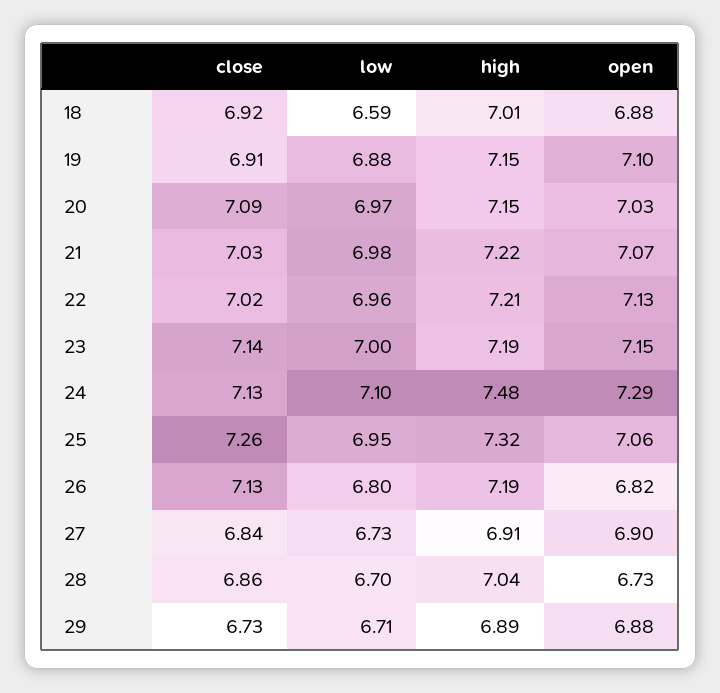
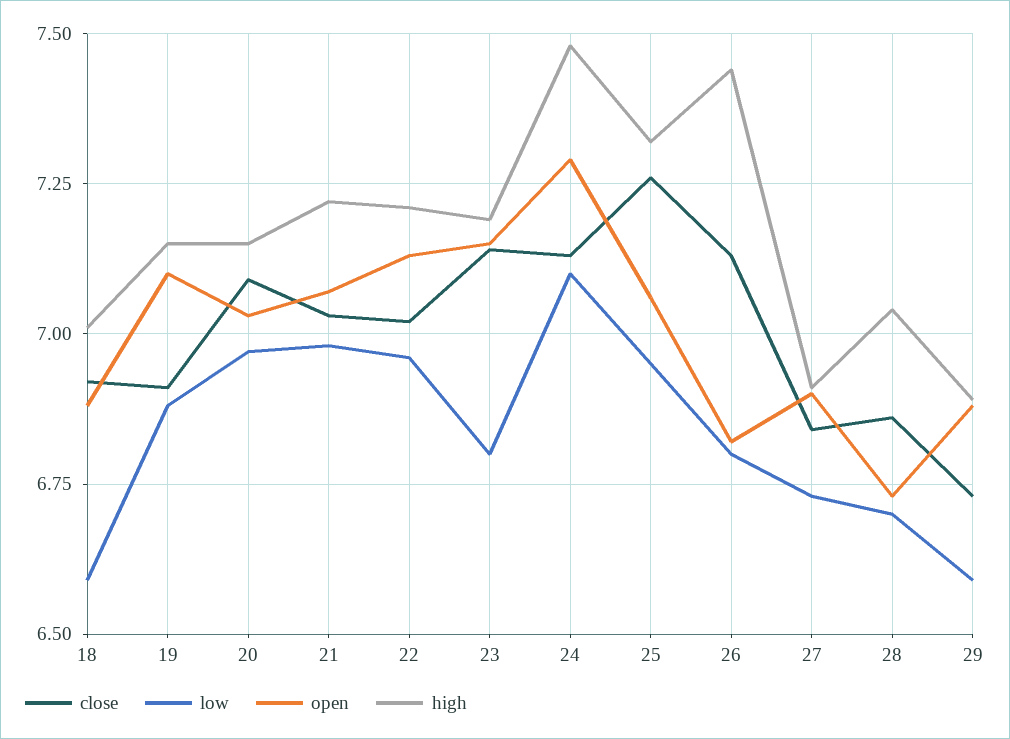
low, 23: 7 -> 6.8
high, 26: 7.19 -> 7.45
low, 29: 6.71 -> 6.6

